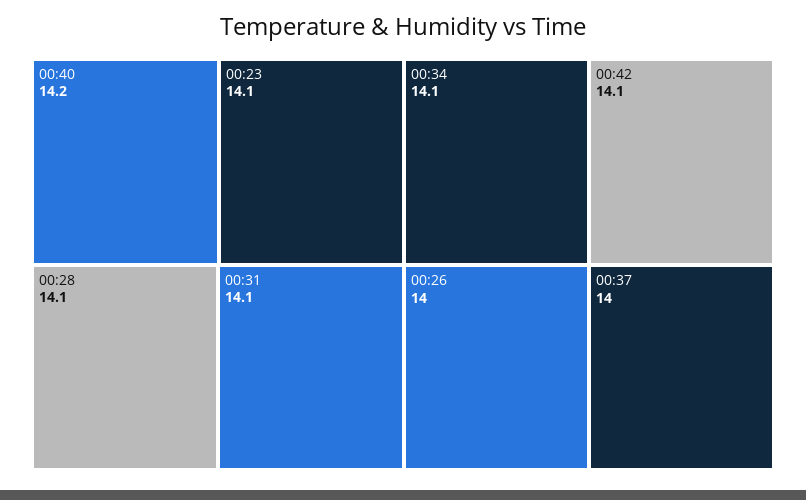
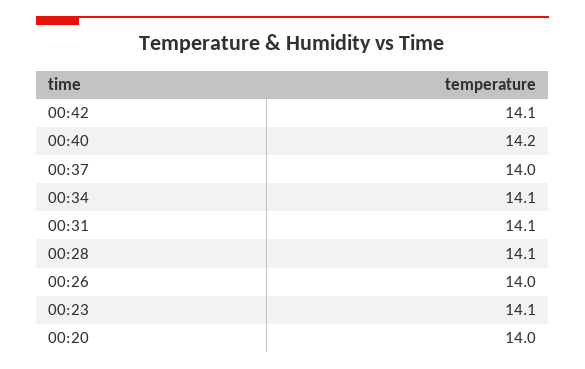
00:20: none -> 14

